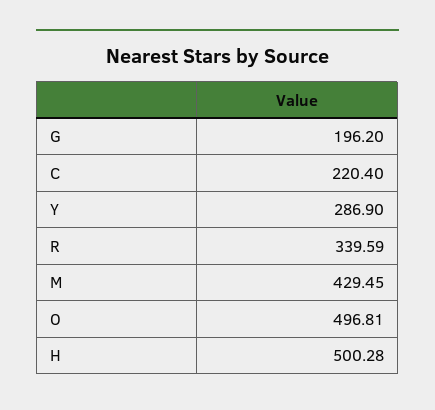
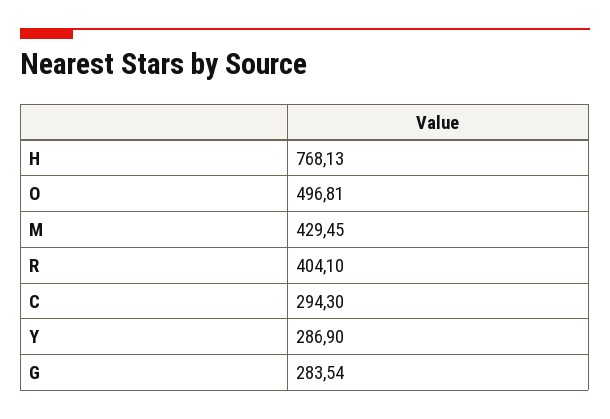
G: 196.2 -> 283.54
C: 220.4 -> 294.3
R: 339.59 -> 404.1
H: 500.28 -> 768.13

